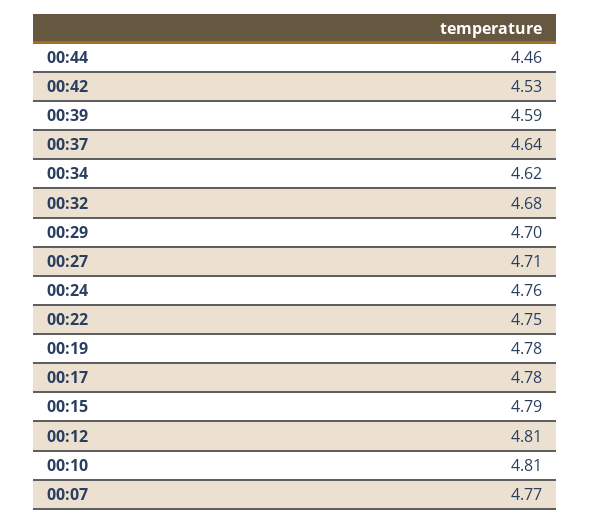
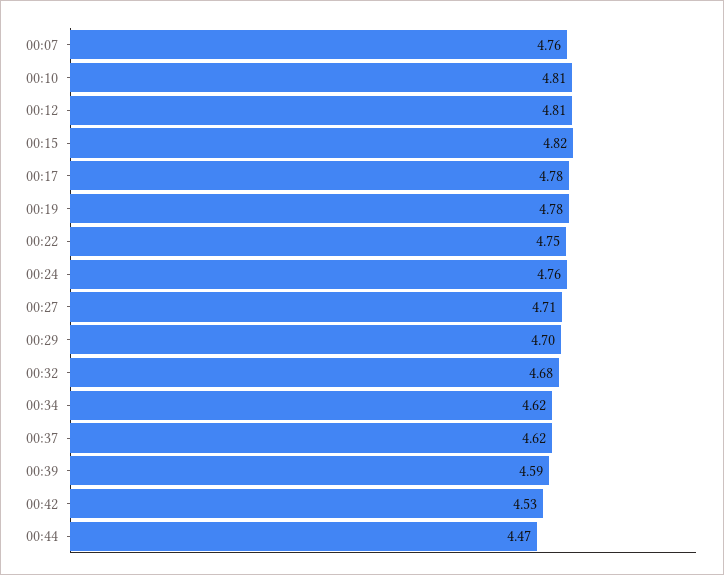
00:44: 4.46 -> 4.47
00:37: 4.64 -> 4.62
00:15: 4.79 -> 4.82
00:07: 4.77 -> 4.76

